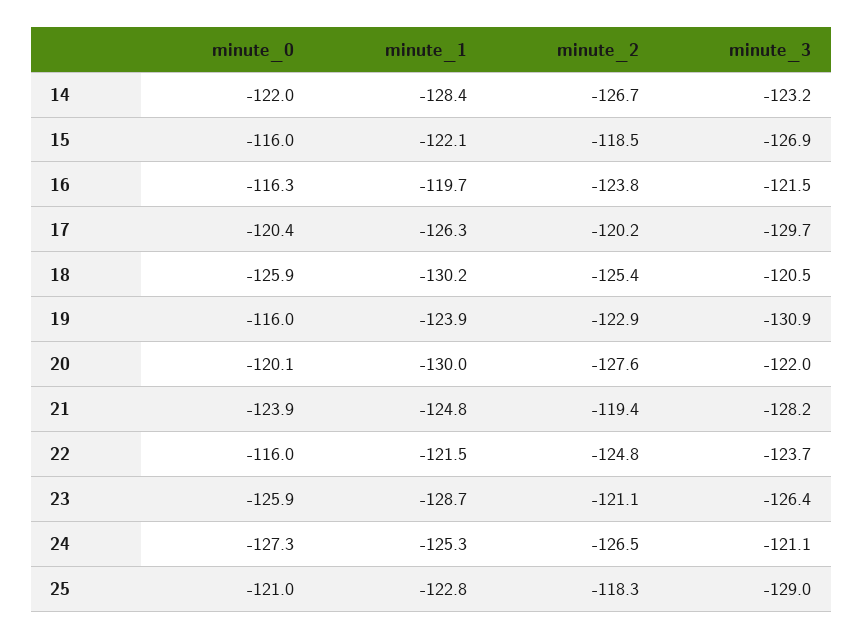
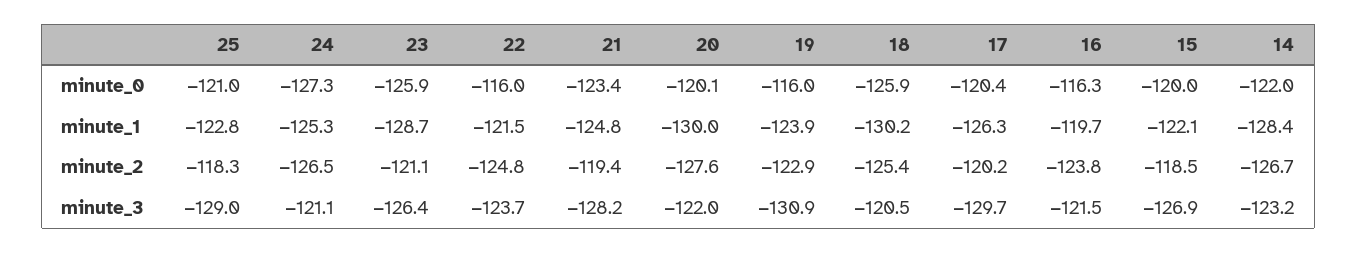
minute_0, 15: -116 -> -120
minute_0, 21: -123.9 -> -123.4

